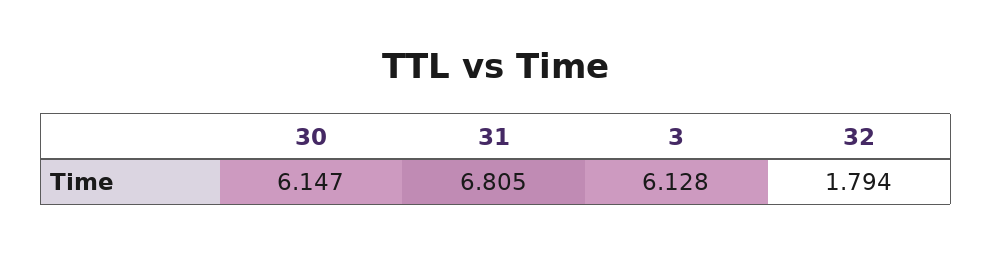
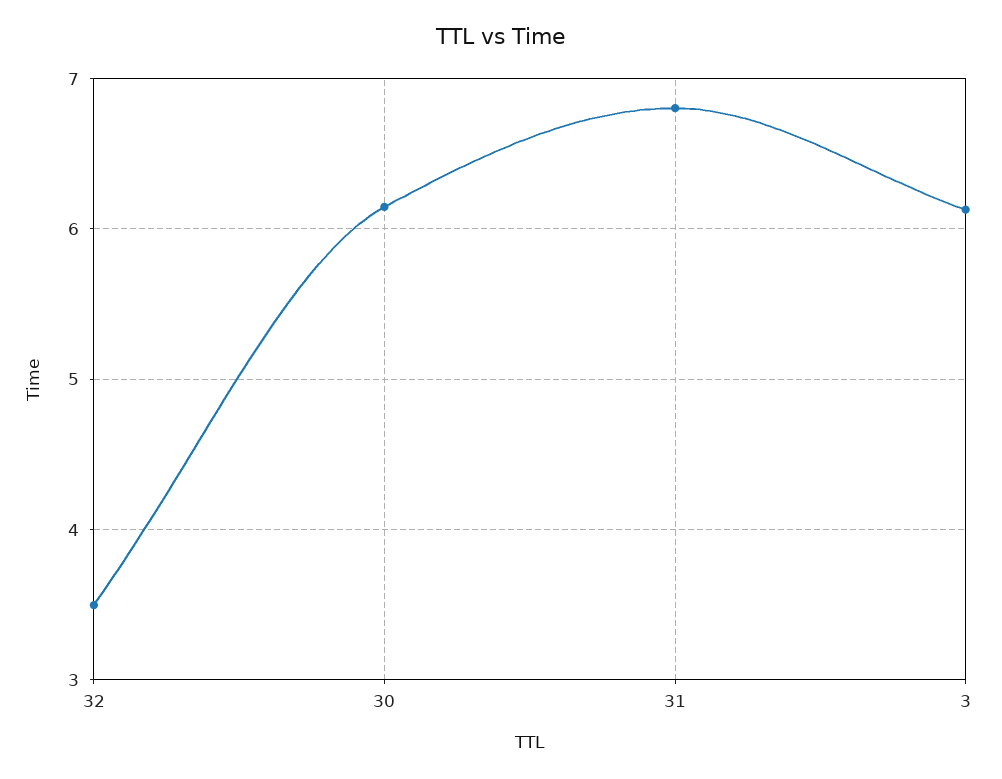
32: 1.794 -> 3.5

